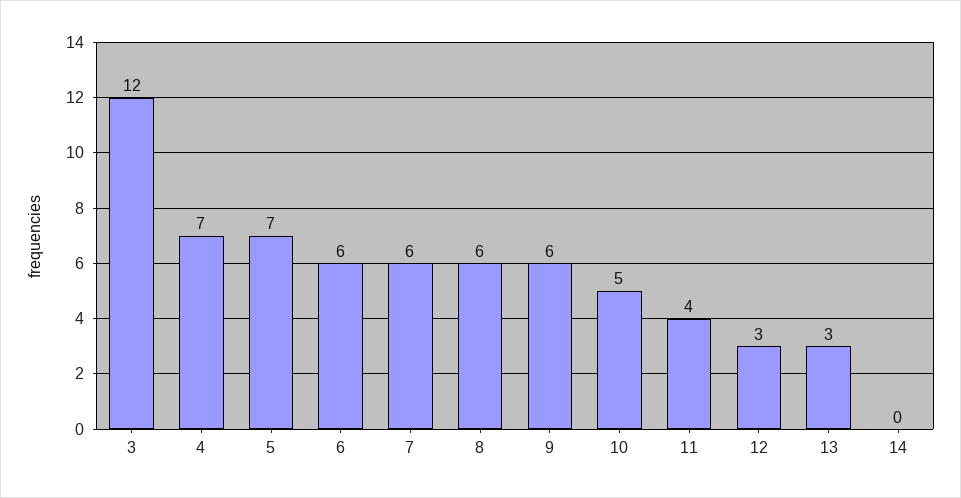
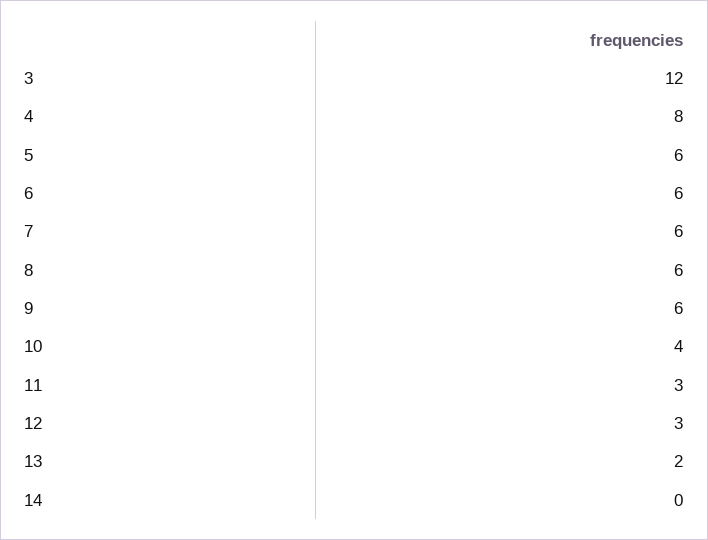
4: 7 -> 8
5: 7 -> 6
10: 5 -> 4
11: 4 -> 3
13: 3 -> 2

